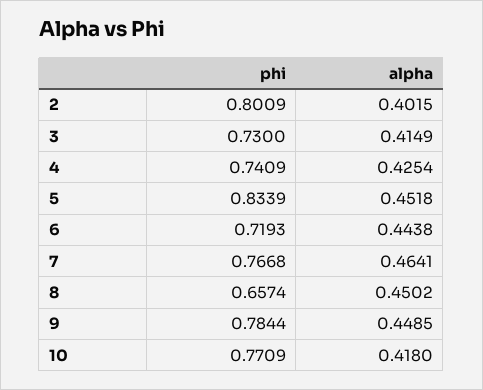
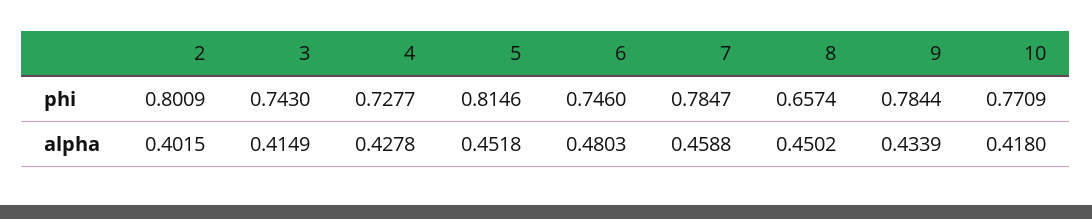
phi, 3: 0.73 -> 0.743
phi, 4: 0.7409 -> 0.7277
alpha, 4: 0.4254 -> 0.4278
phi, 5: 0.8339 -> 0.8146
phi, 6: 0.7193 -> 0.746
alpha, 6: 0.4438 -> 0.4803
phi, 7: 0.7668 -> 0.7847
alpha, 7: 0.4641 -> 0.4588
alpha, 9: 0.4485 -> 0.4339

